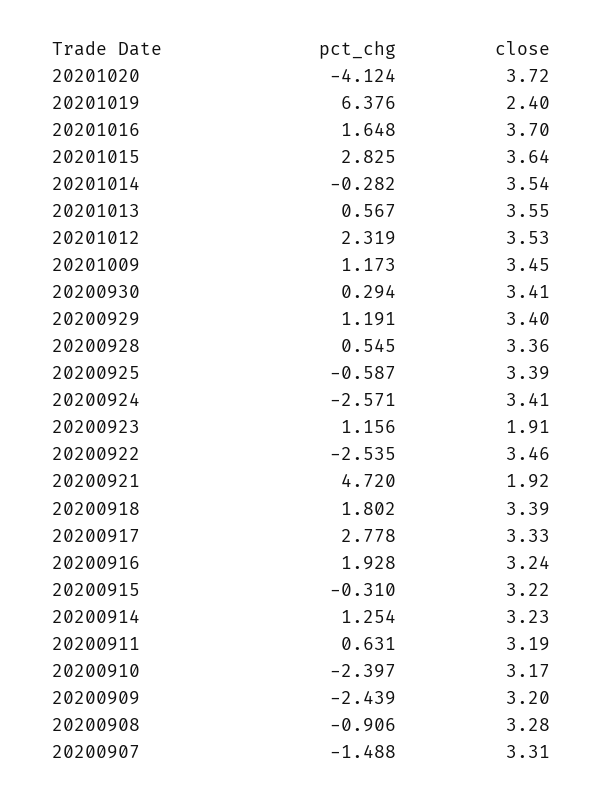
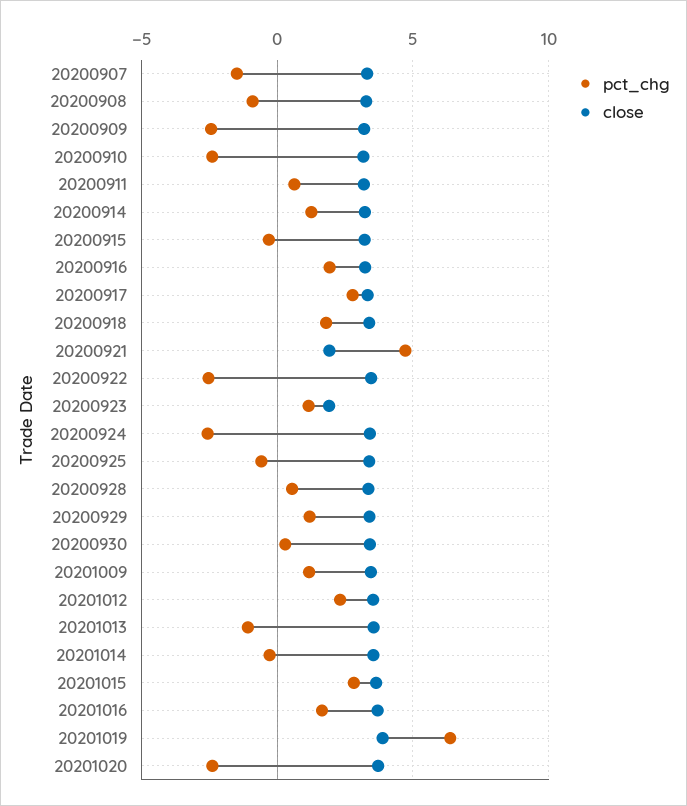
pct_chg, 20201020: -4.124 -> -2.5
close, 20201019: 2.4 -> 4
pct_chg, 20201013: 0.567 -> -1

